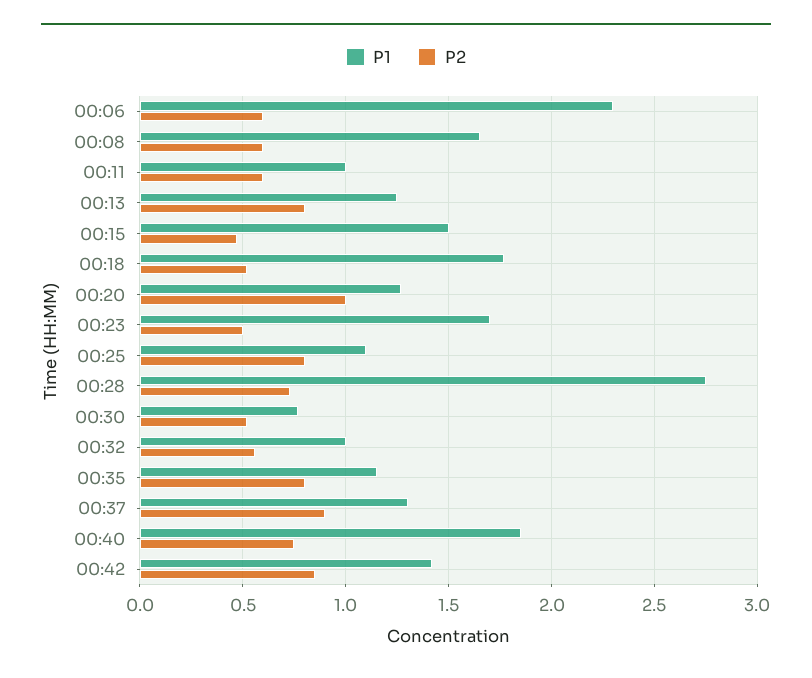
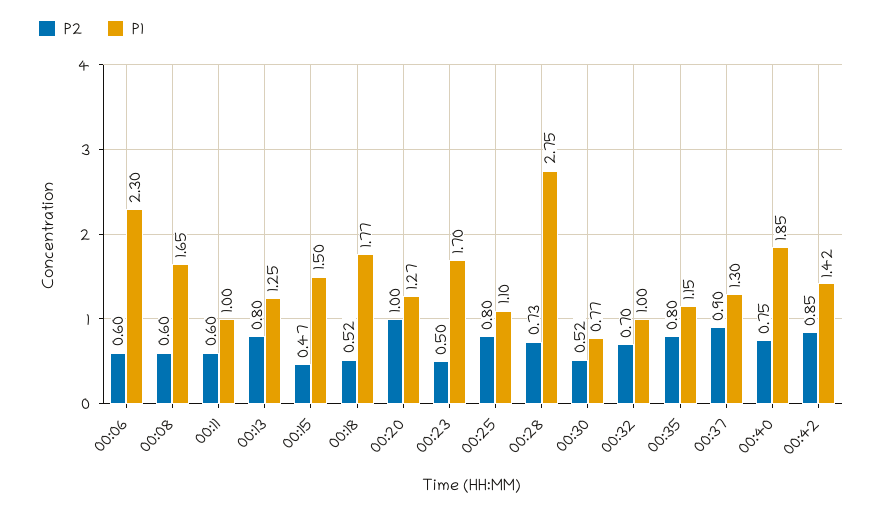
P2, 00:32: 0.55 -> 0.7

